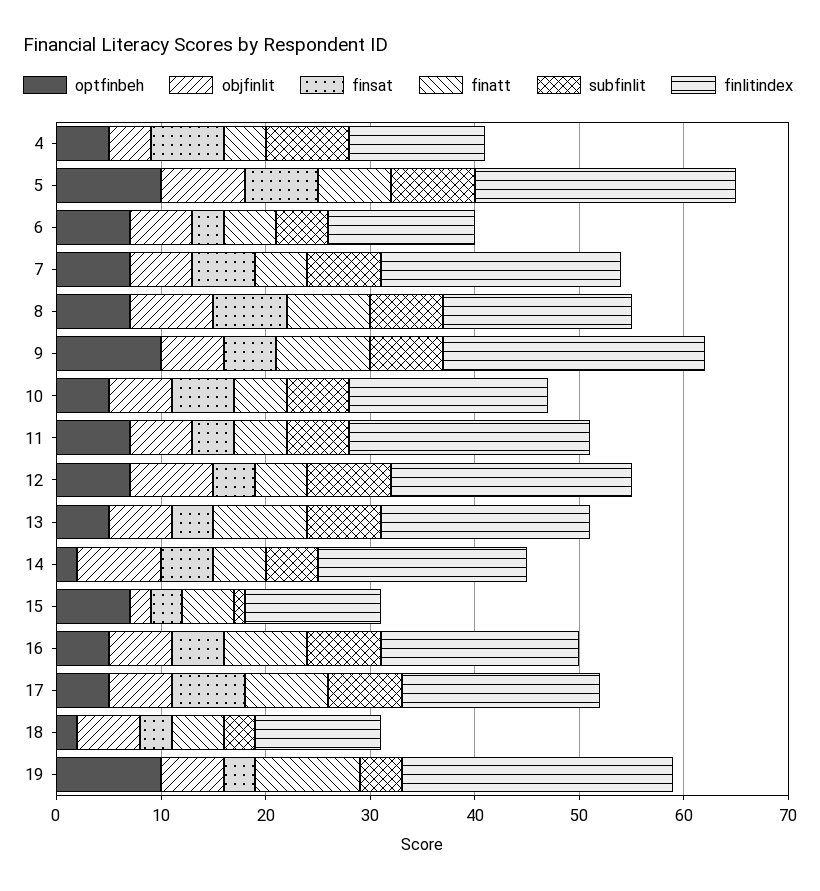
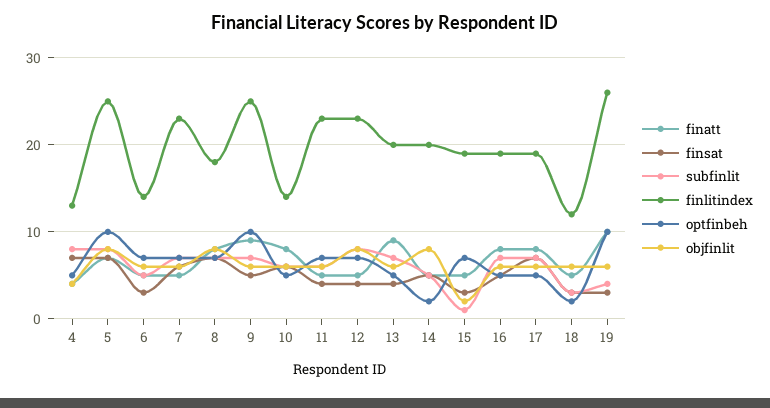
finatt, 10: 5 -> 8
finlitindex, 10: 19 -> 14
finlitindex, 15: 13 -> 19

